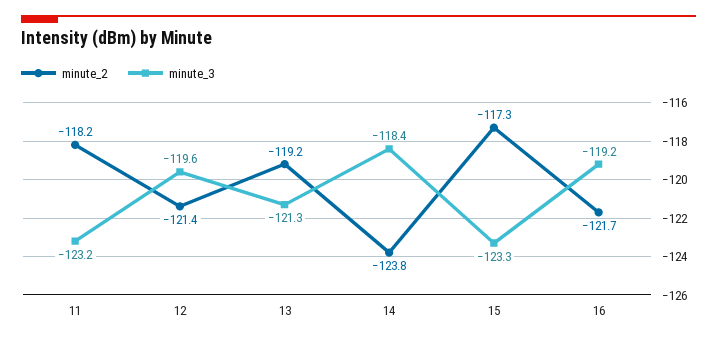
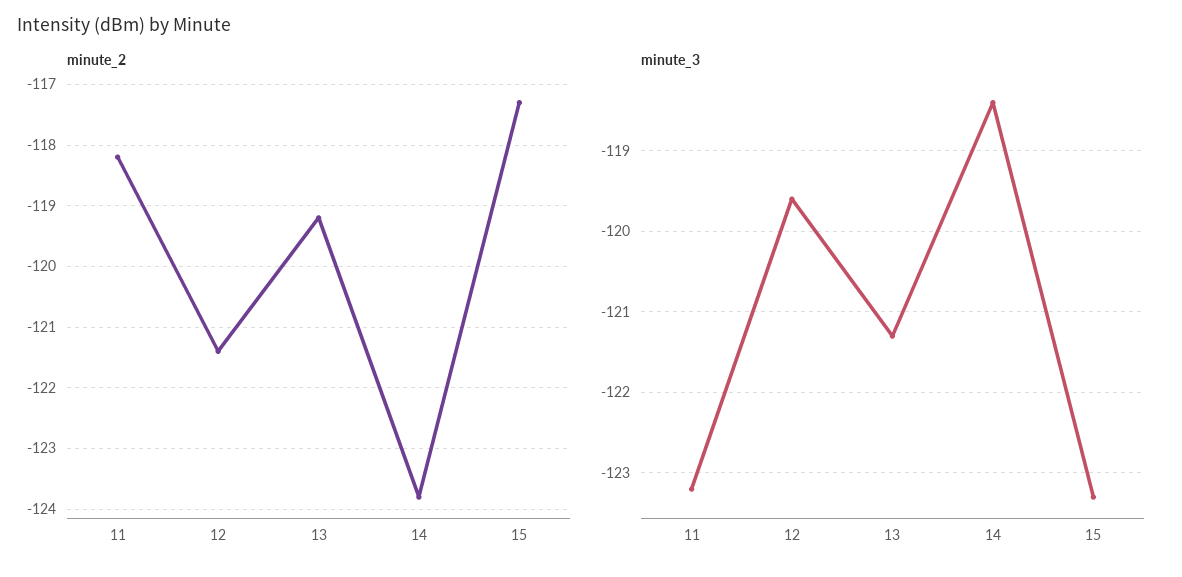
minute_2, 16: -121.7 -> none
minute_3, 16: -119.2 -> none

